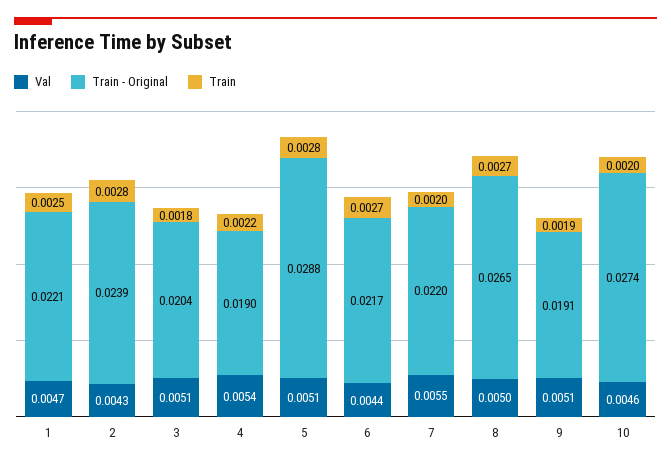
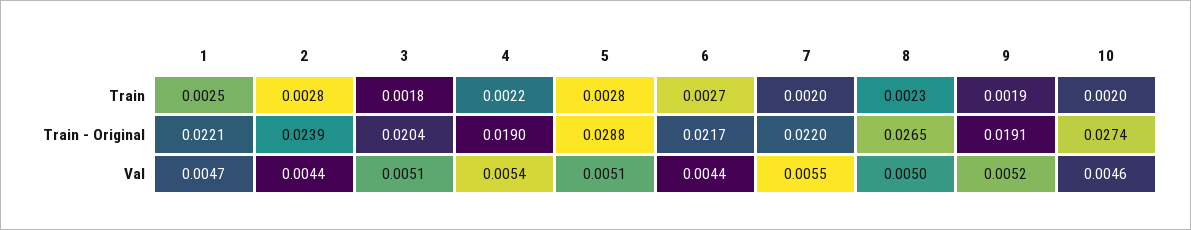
Val, 2: 0.0043 -> 0.0044
Train, 8: 0.0027 -> 0.0023
Val, 9: 0.0051 -> 0.0052

